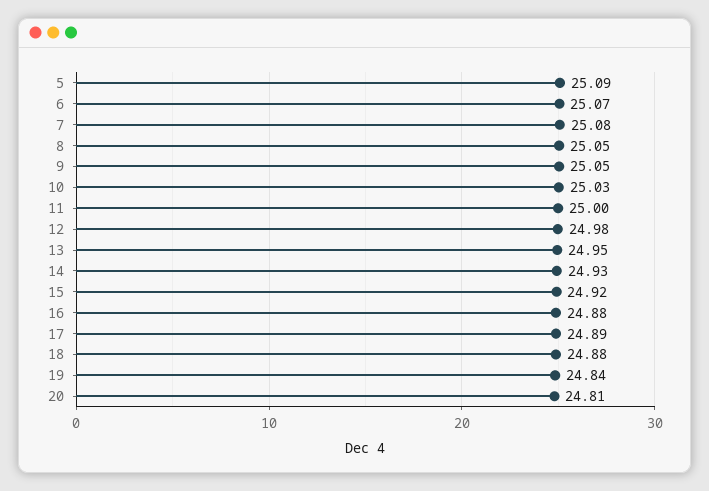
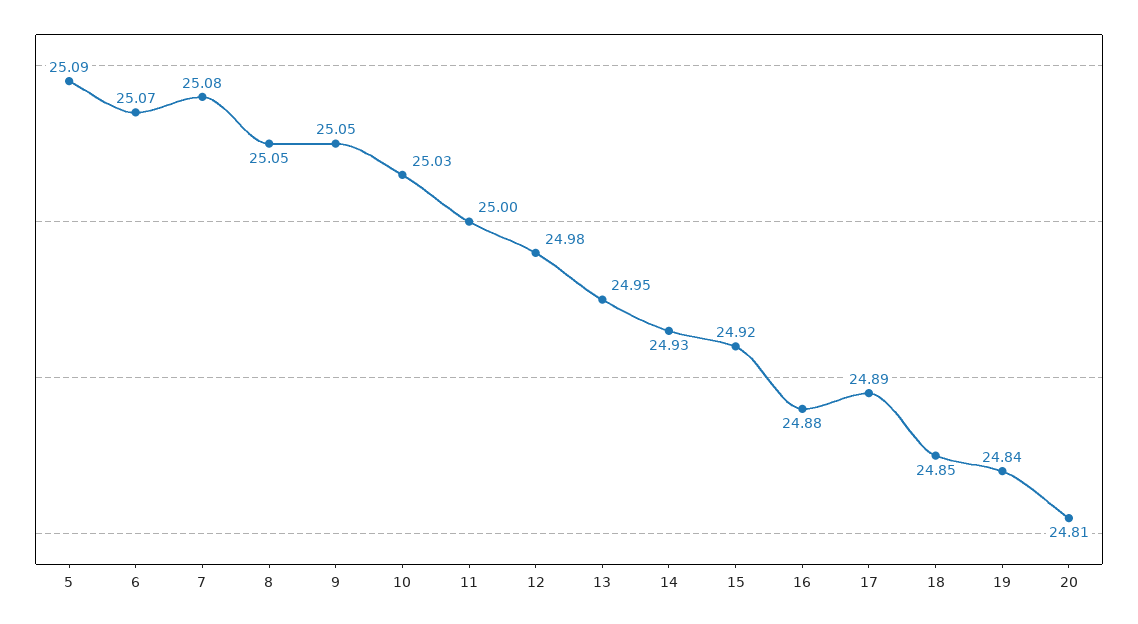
18: 24.88 -> 24.85

